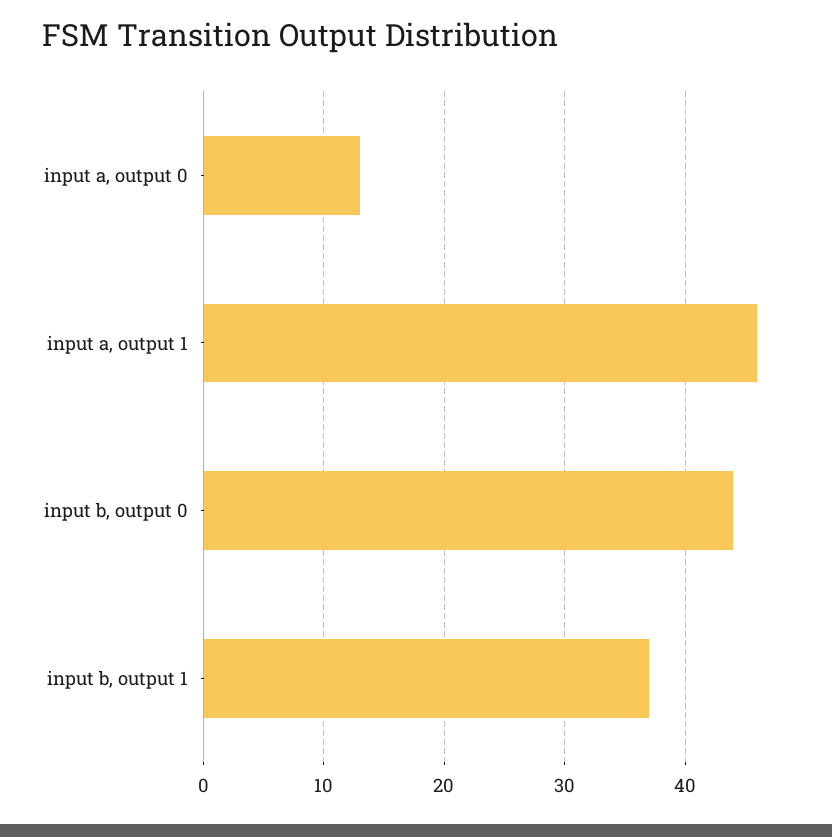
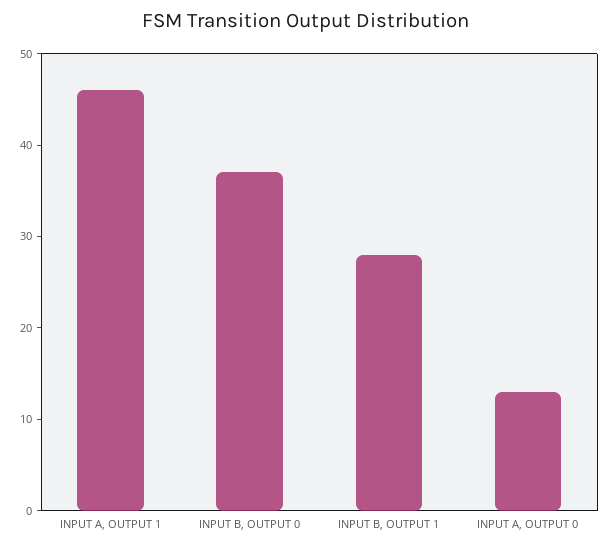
input b, output 0: 44 -> 37
input b, output 1: 37 -> 28

